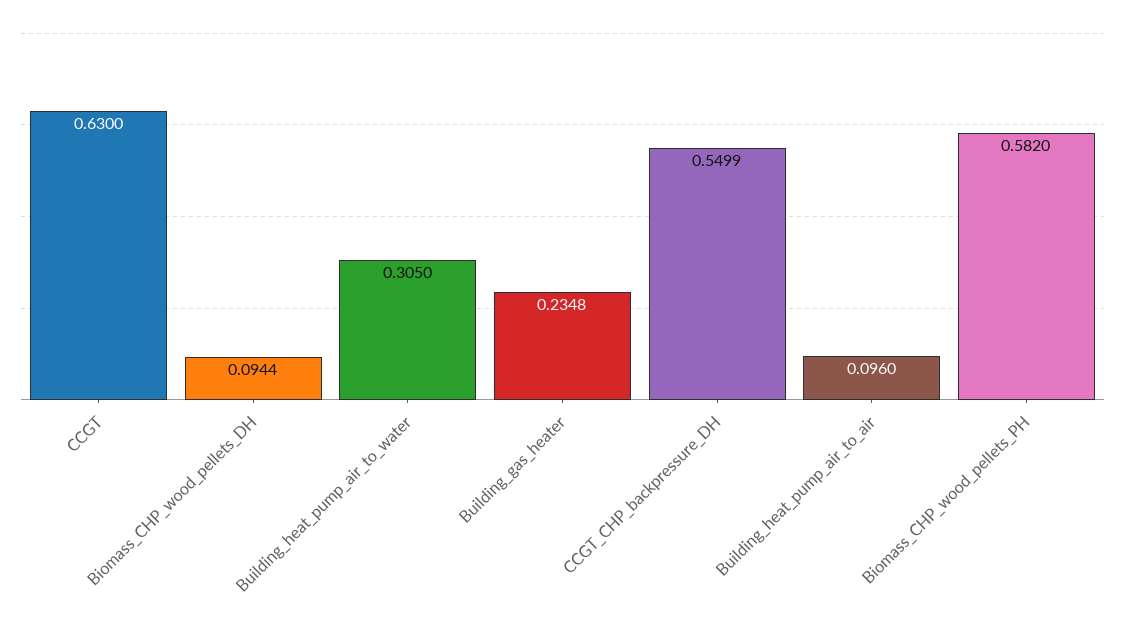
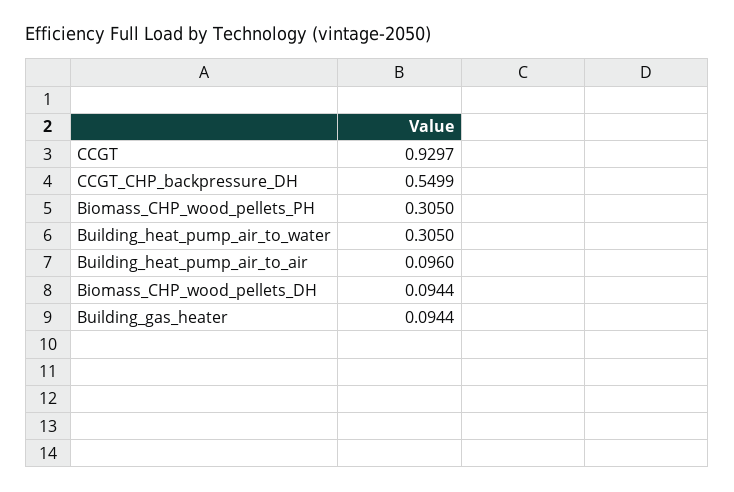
CCGT: 0.63 -> 0.9297
Building_gas_heater: 0.2348 -> 0.0944
Biomass_CHP_wood_pellets_PH: 0.582 -> 0.305

